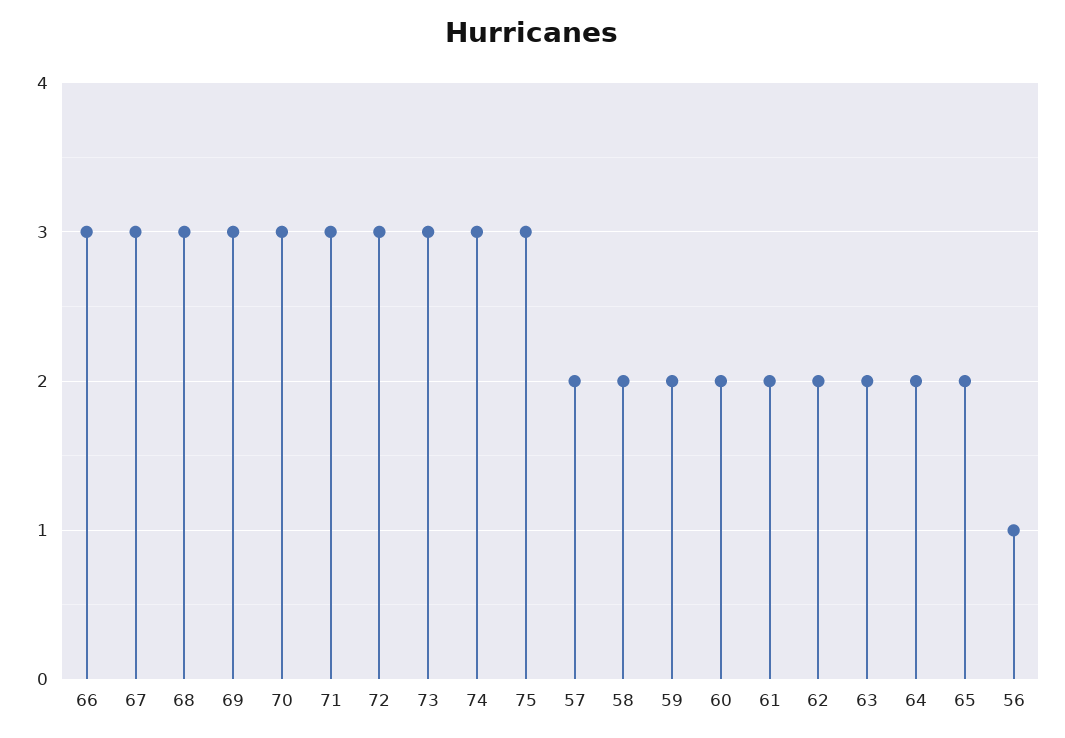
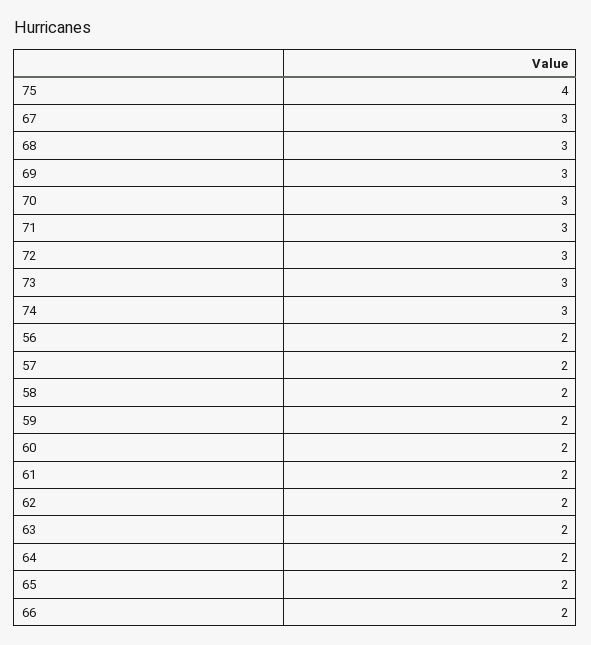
66: 3 -> 2
75: 3 -> 4
56: 1 -> 2

